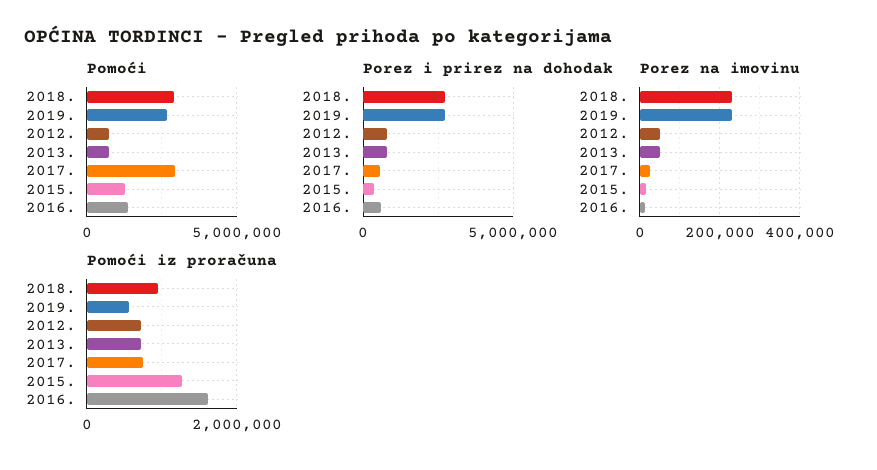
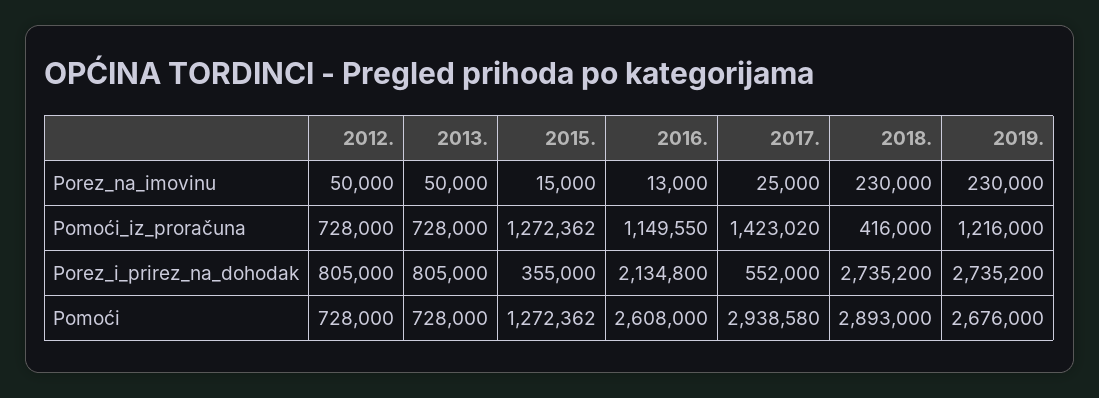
Pomoći, 2016.: 1500000 -> 2608000
Porez i prirez na dohodak, 2016.: 500000 -> 2134800
Pomoći iz proračuna, 2018.: 1000000 -> 416000
Pomoći iz proračuna, 2019.: 600000 -> 1216000
Pomoći iz proračuna, 2017.: 800000 -> 1423020
Pomoći iz proračuna, 2016.: 1600000 -> 1149550

